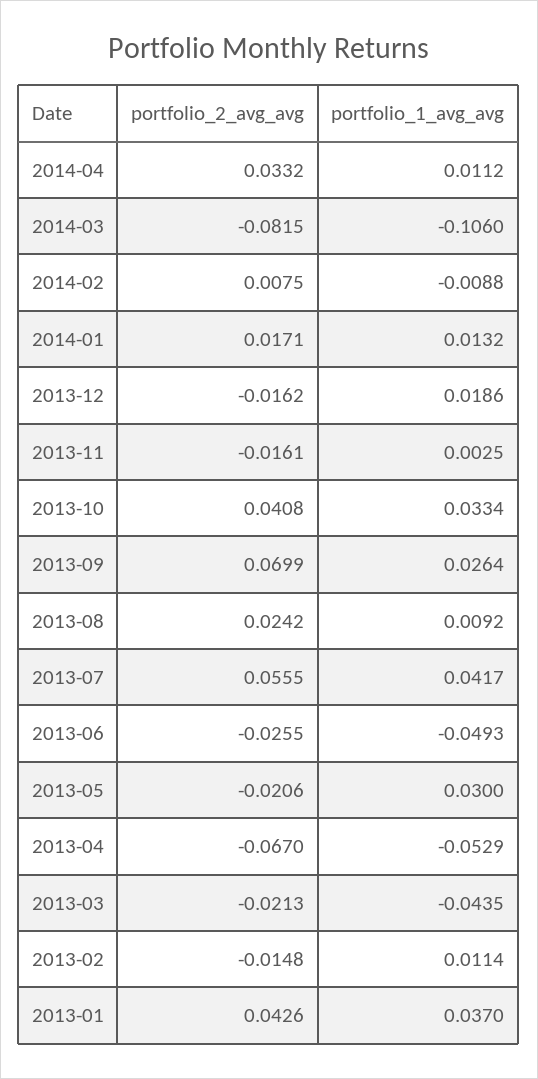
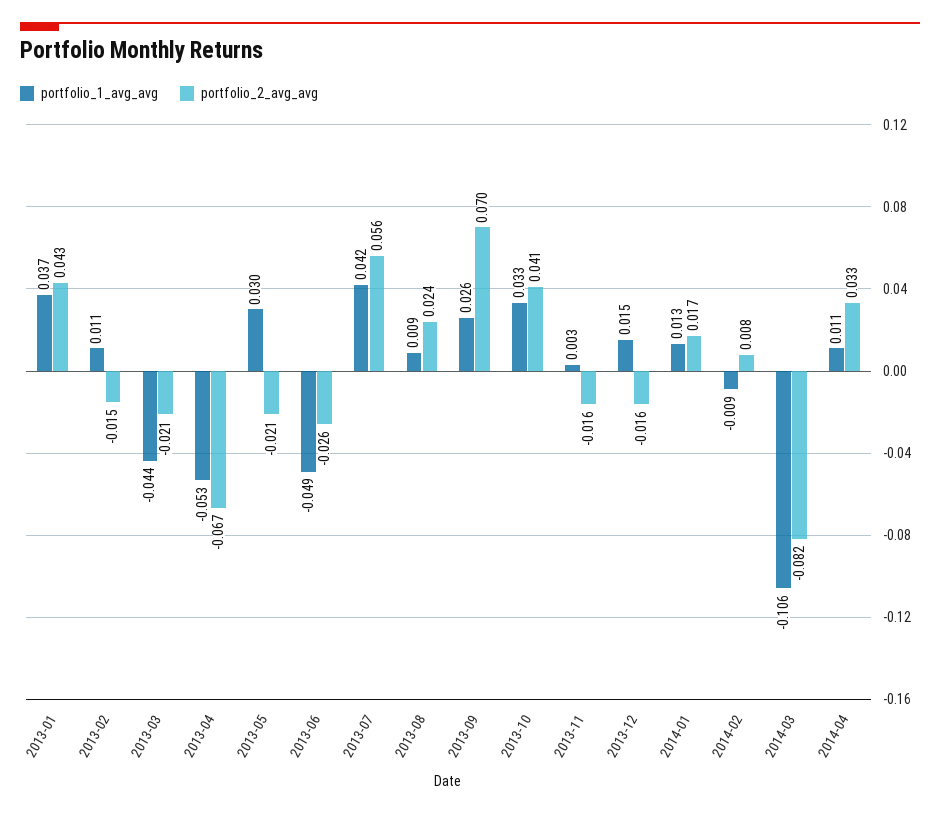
portfolio_1_avg_avg, 2013-12: 0.0186 -> 0.015

